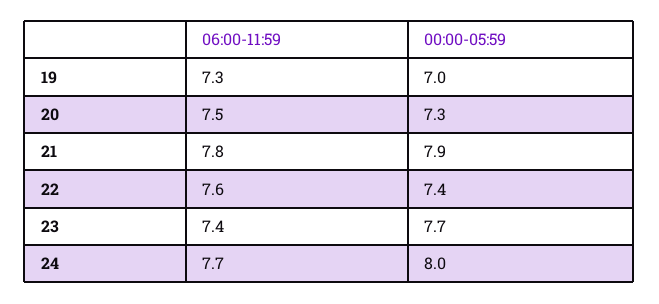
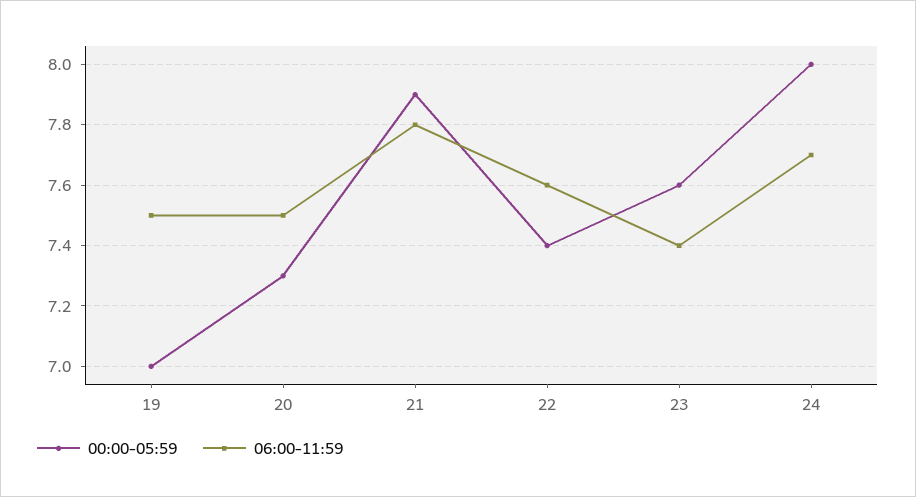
06:00-11:59, 19: 7.3 -> 7.5
00:00-05:59, 23: 7.7 -> 7.6

